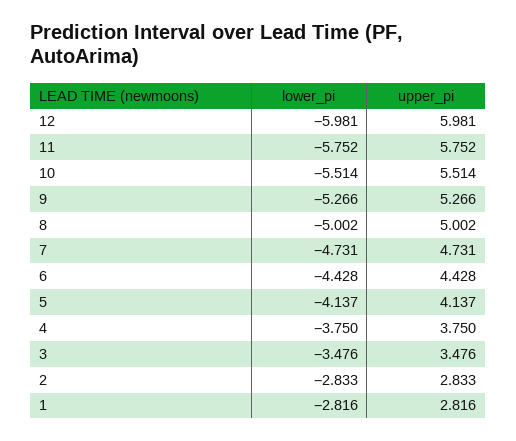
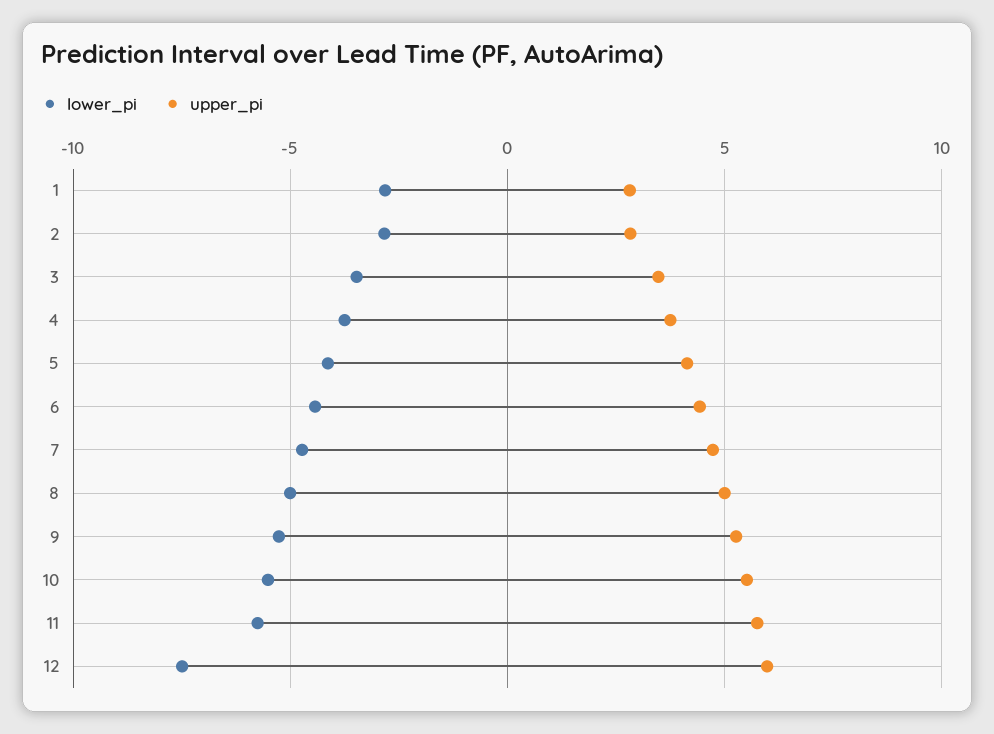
lower_pi, 12: -5.981 -> -7.5

